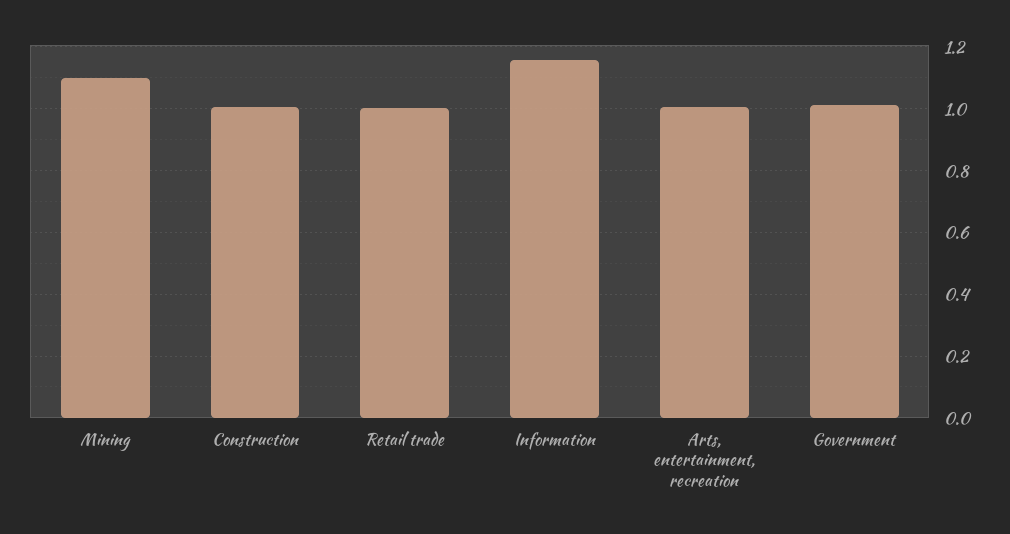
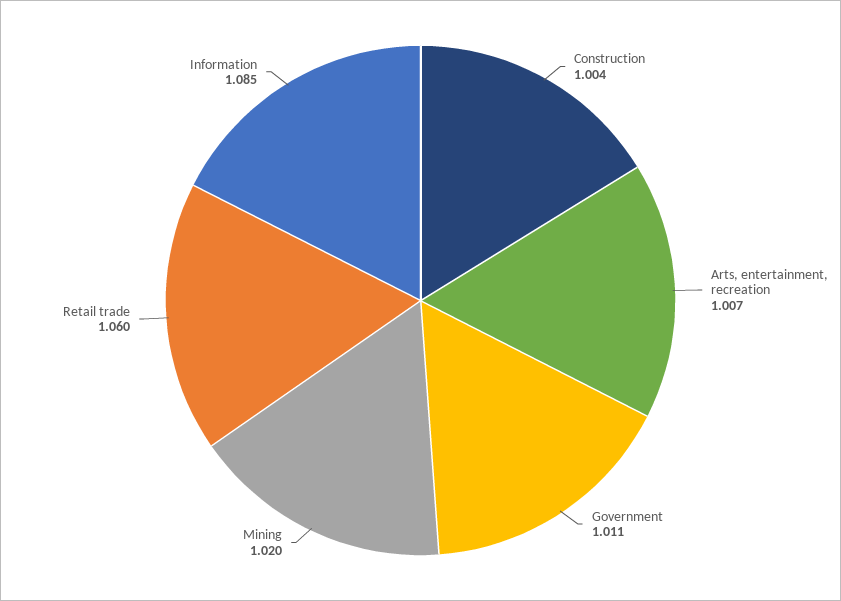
Mining: 1.1 -> 1.02
Retail trade: 1 -> 1.06
Information: 1.16 -> 1.085

